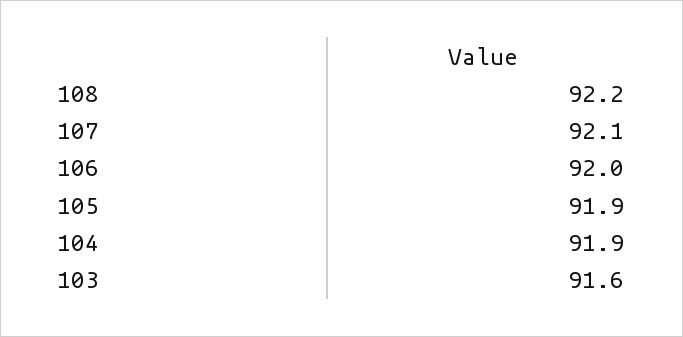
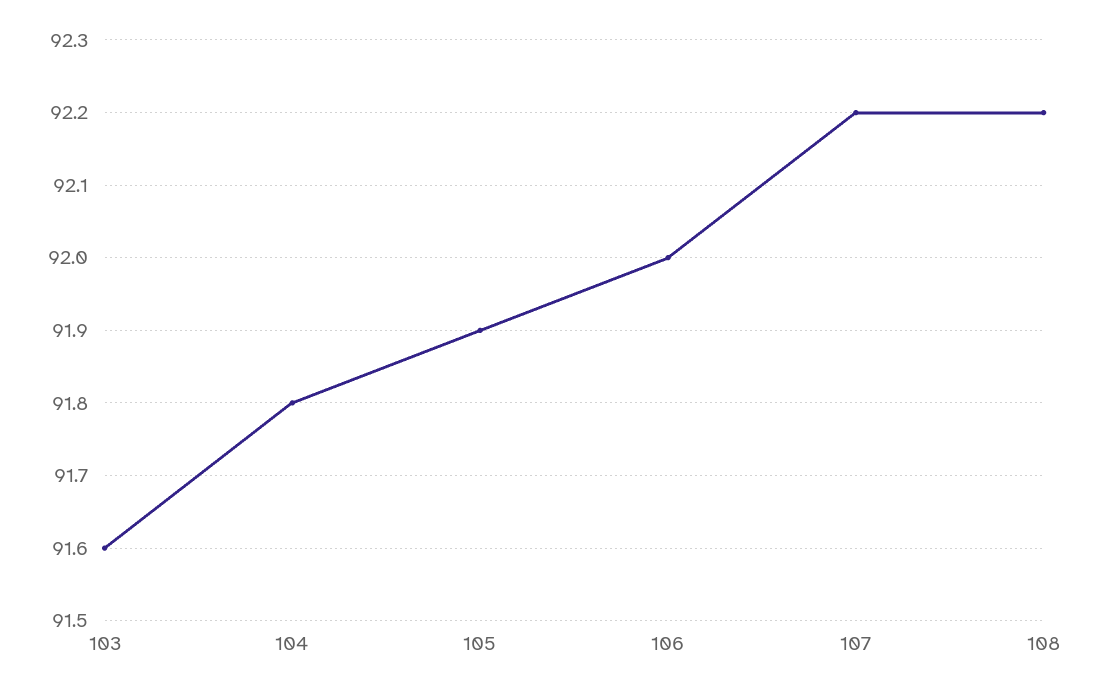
107: 92.1 -> 92.2
104: 91.9 -> 91.8

